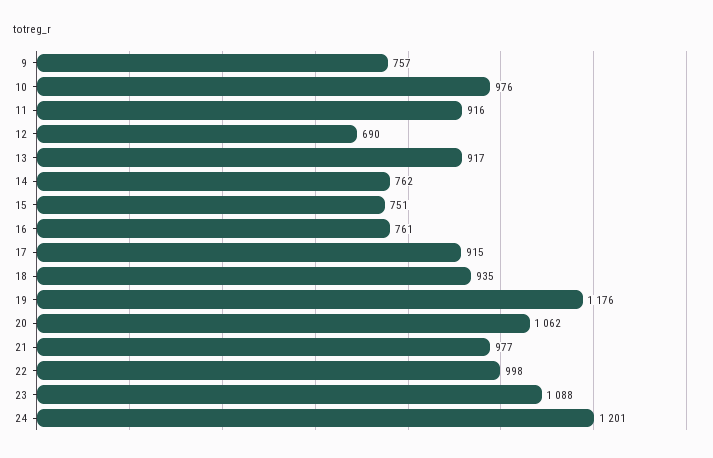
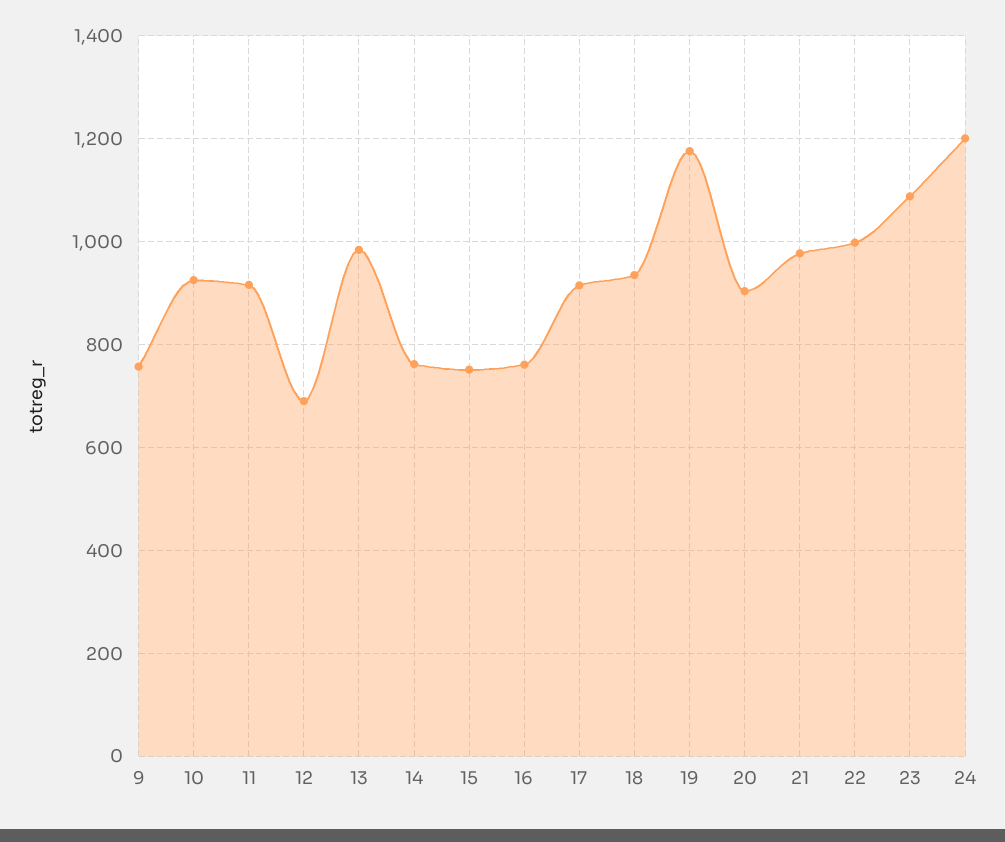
10: 976 -> 920
13: 917 -> 980
20: 1062 -> 900

